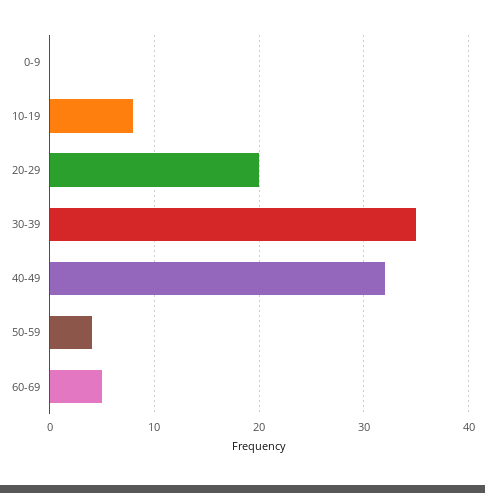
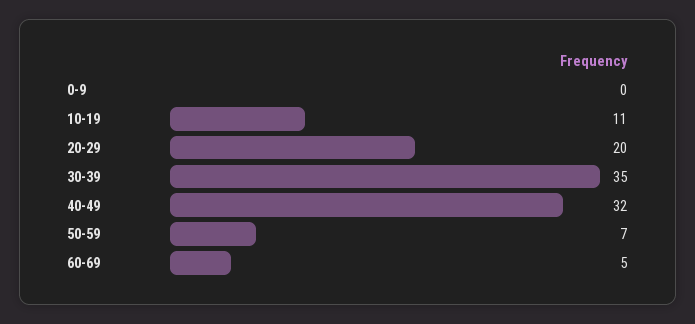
10-19: 8 -> 11
50-59: 4 -> 7

